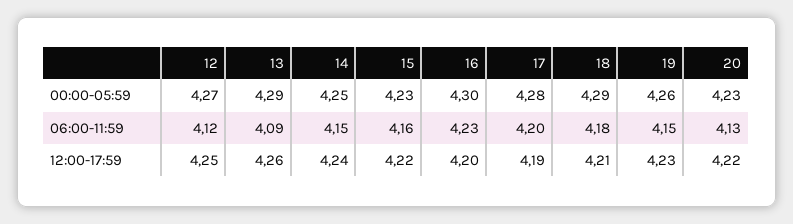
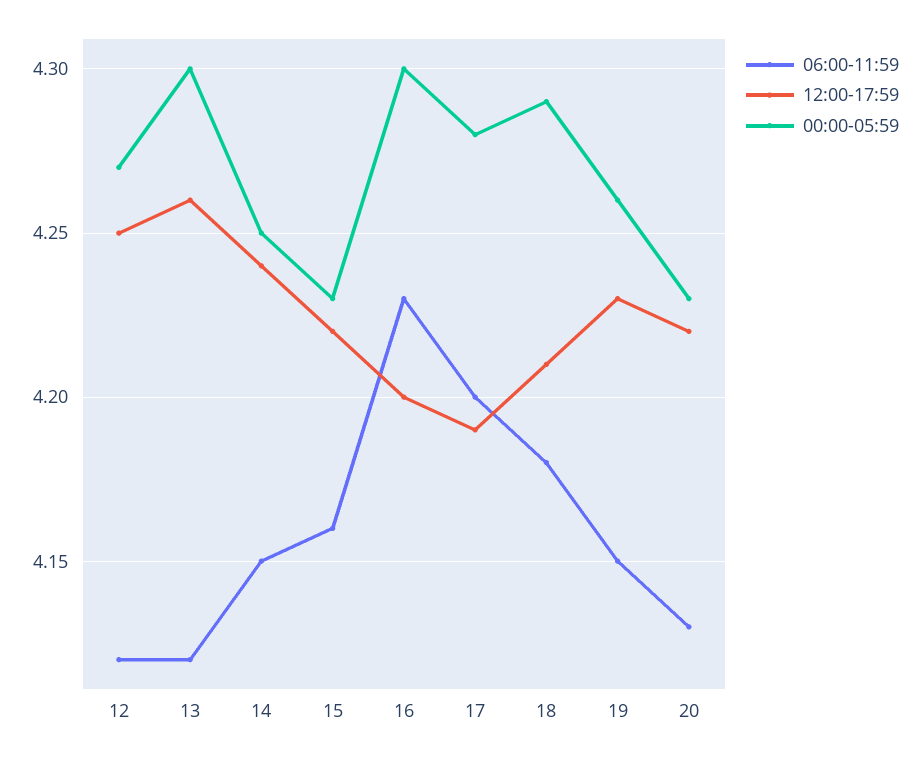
00:00-05:59, 13: 4.29 -> 4.3
06:00-11:59, 13: 4.09 -> 4.12

